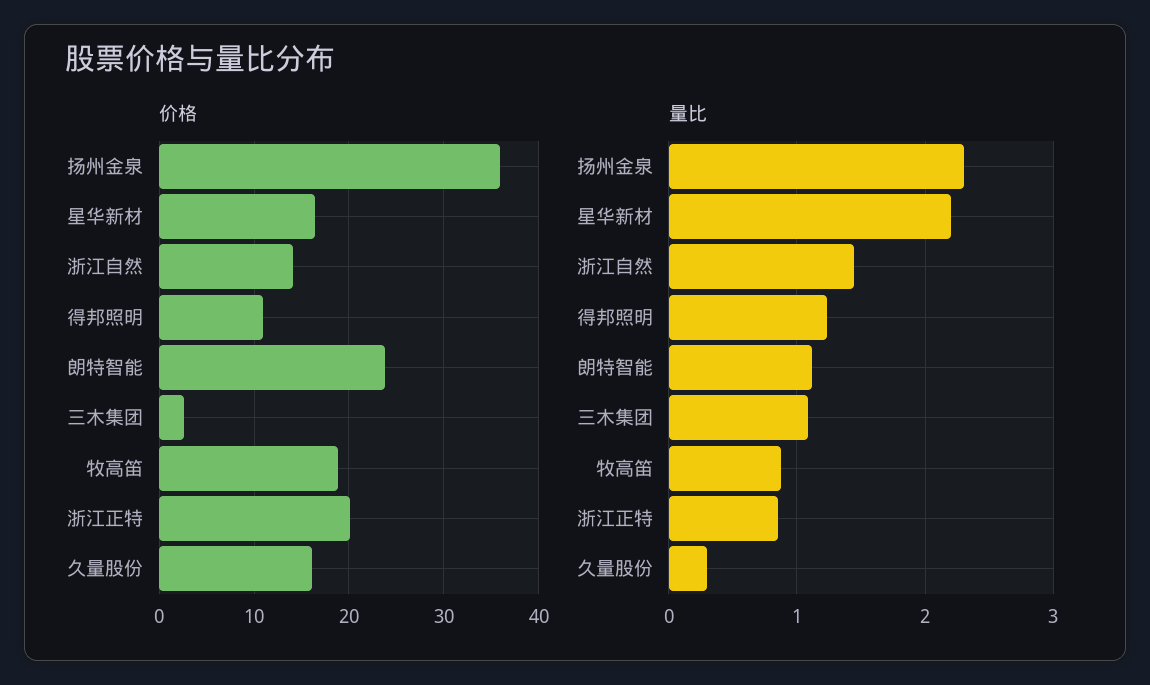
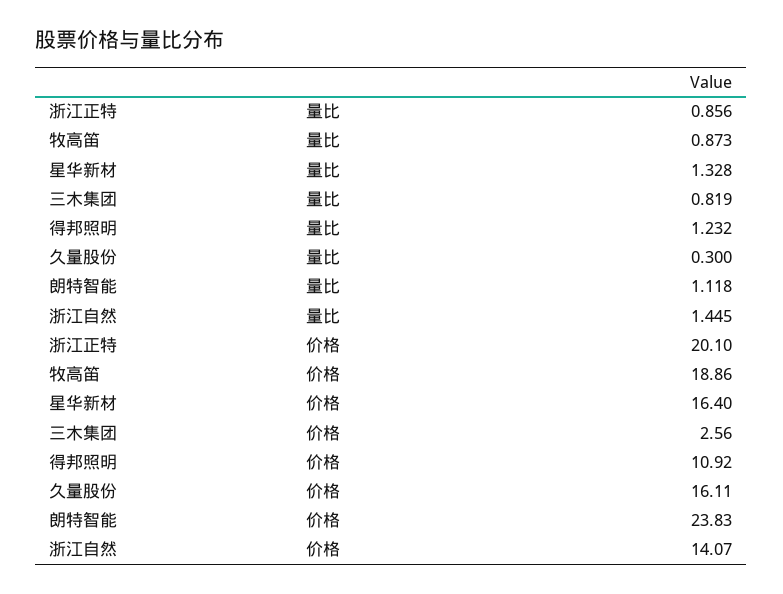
价格, 扬州金泉: 36 -> none
量比, 扬州金泉: 2.3 -> none
量比, 星华新材: 2.2 -> 1.328
量比, 三木集团: 1.1 -> 0.819

